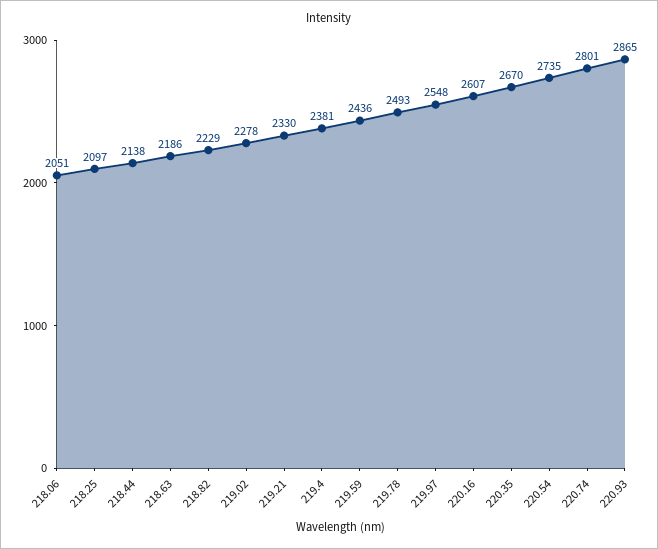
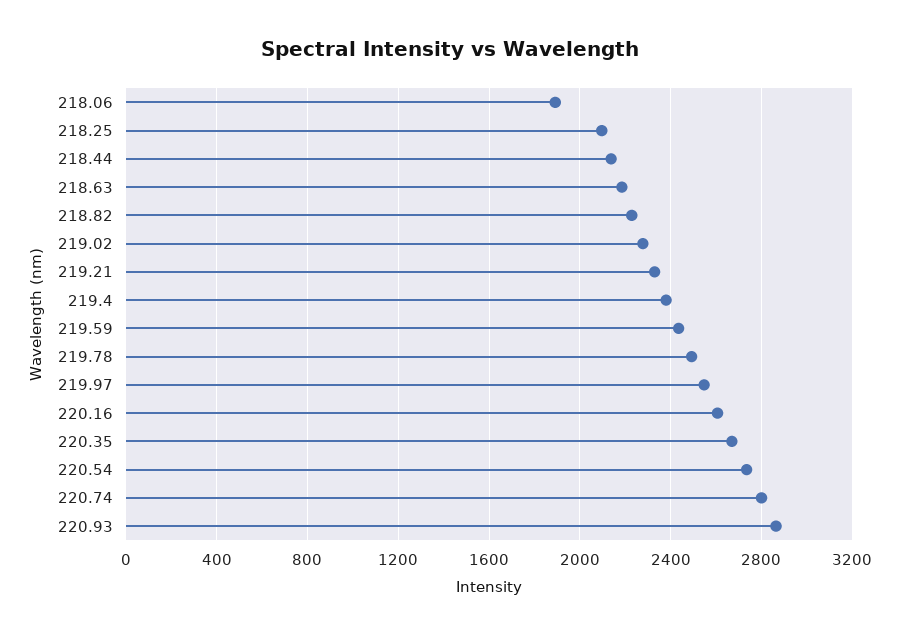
218.06: 2051 -> 1900

